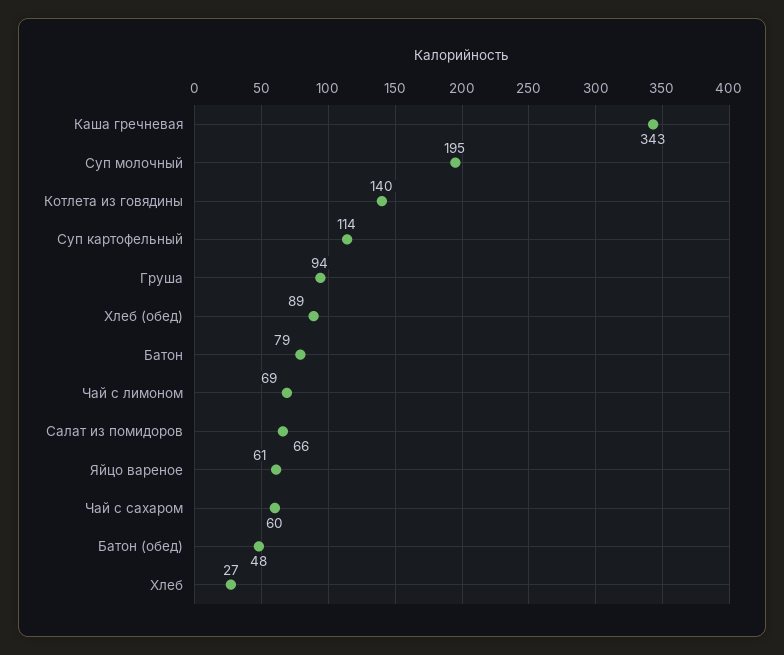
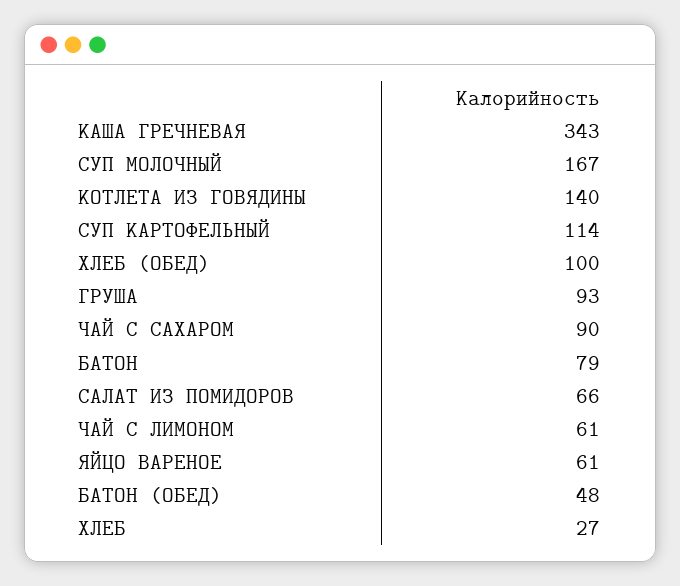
Суп молочный: 195 -> 167
Груша: 94 -> 93
Хлеб (обед): 89 -> 100
Чай с лимоном: 69 -> 61
Чай с сахаром: 60 -> 90

